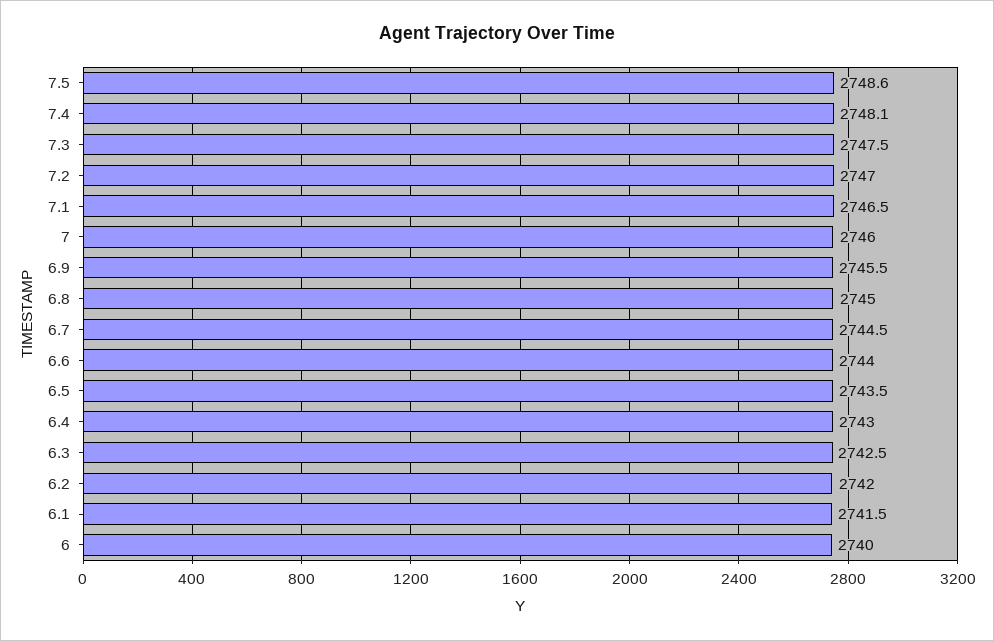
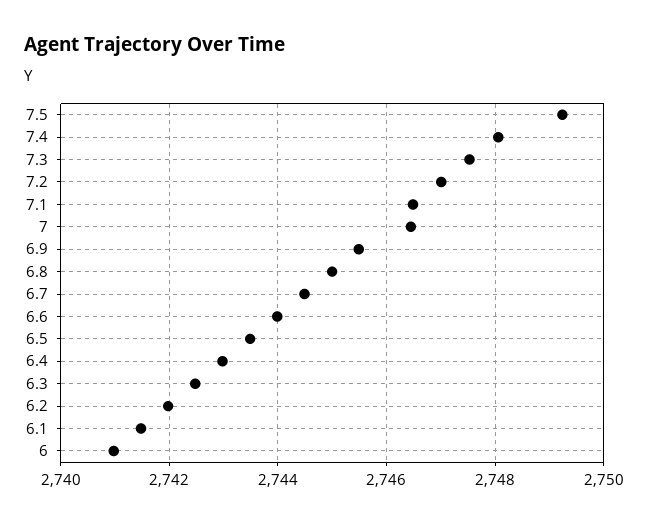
7.5: 2748.6 -> 2749.2
7: 2746 -> 2746.4
6: 2740 -> 2741

